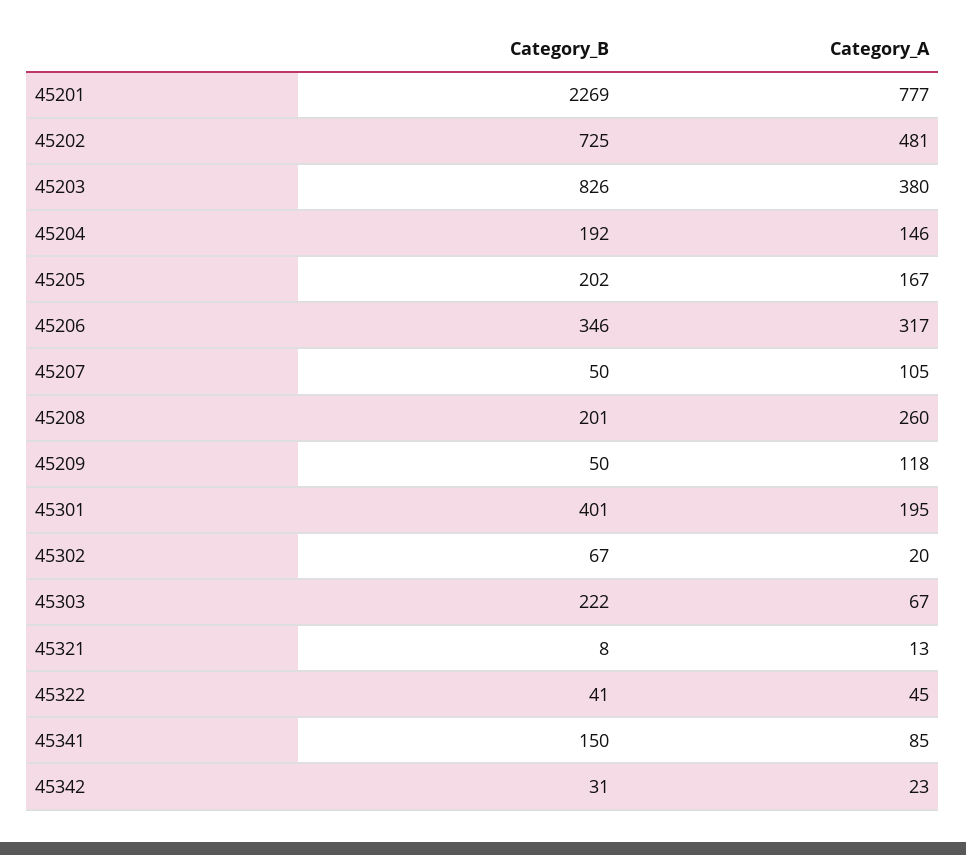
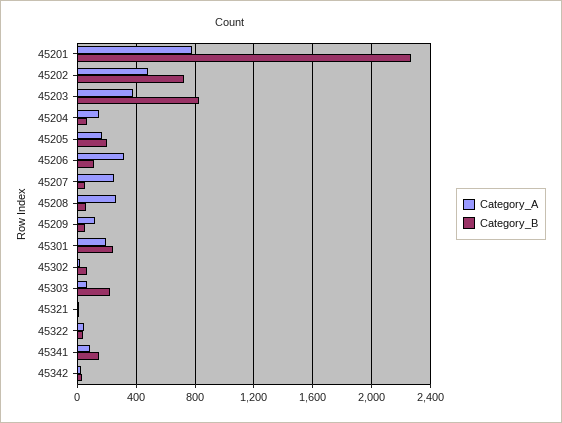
Category_B, 45204: 192 -> 50
Category_B, 45206: 346 -> 100
Category_A, 45207: 105 -> 250
Category_B, 45208: 201 -> 50
Category_B, 45301: 401 -> 250

